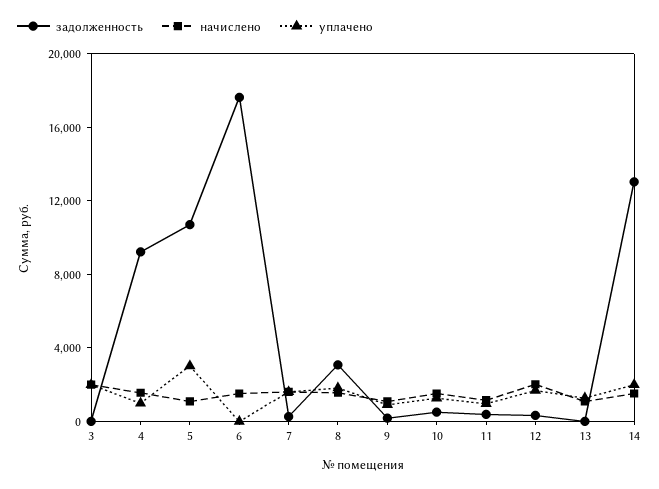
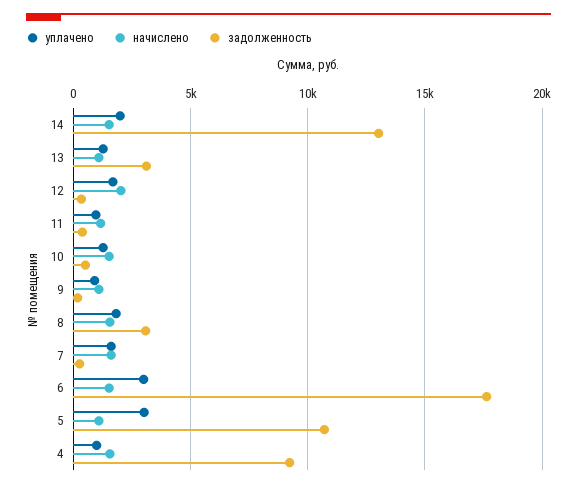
задолженность, 3: 0 -> none
начислено, 3: 2000 -> none
уплачено, 3: 2000 -> none
уплачено, 6: 0 -> 3000
задолженность, 13: 0 -> 3000

